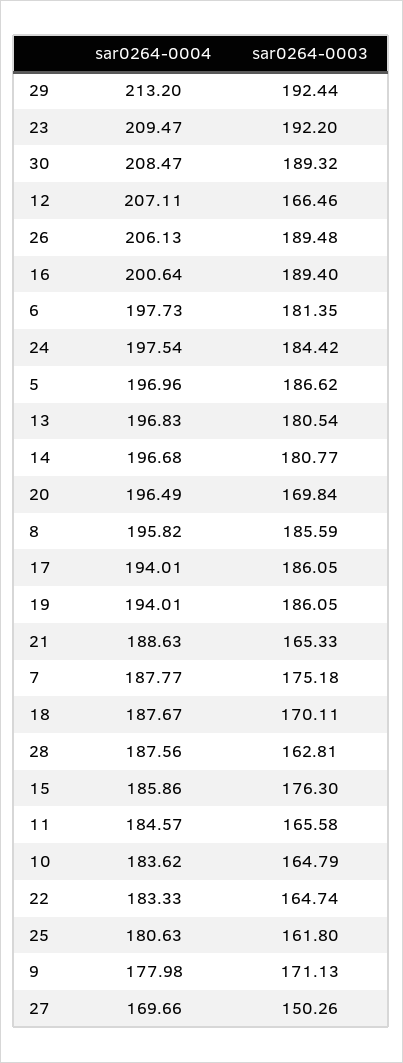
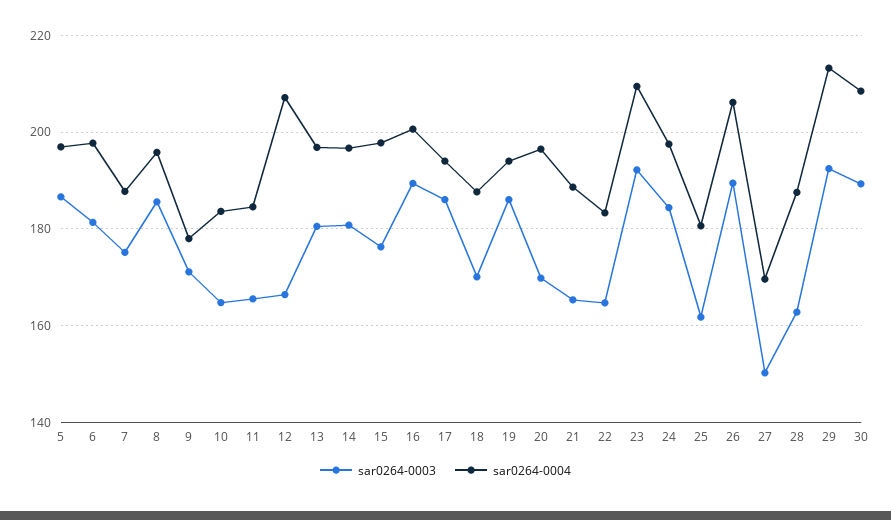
sar0264-0004, 15: 185.86 -> 198

